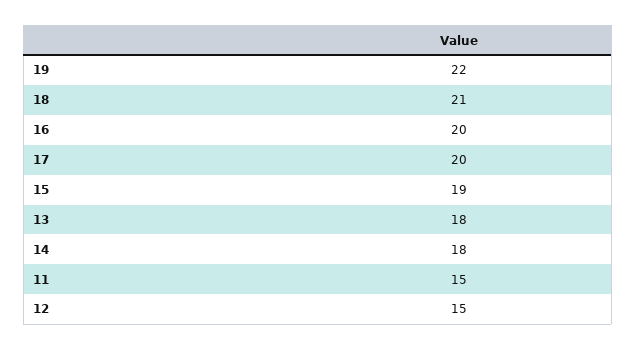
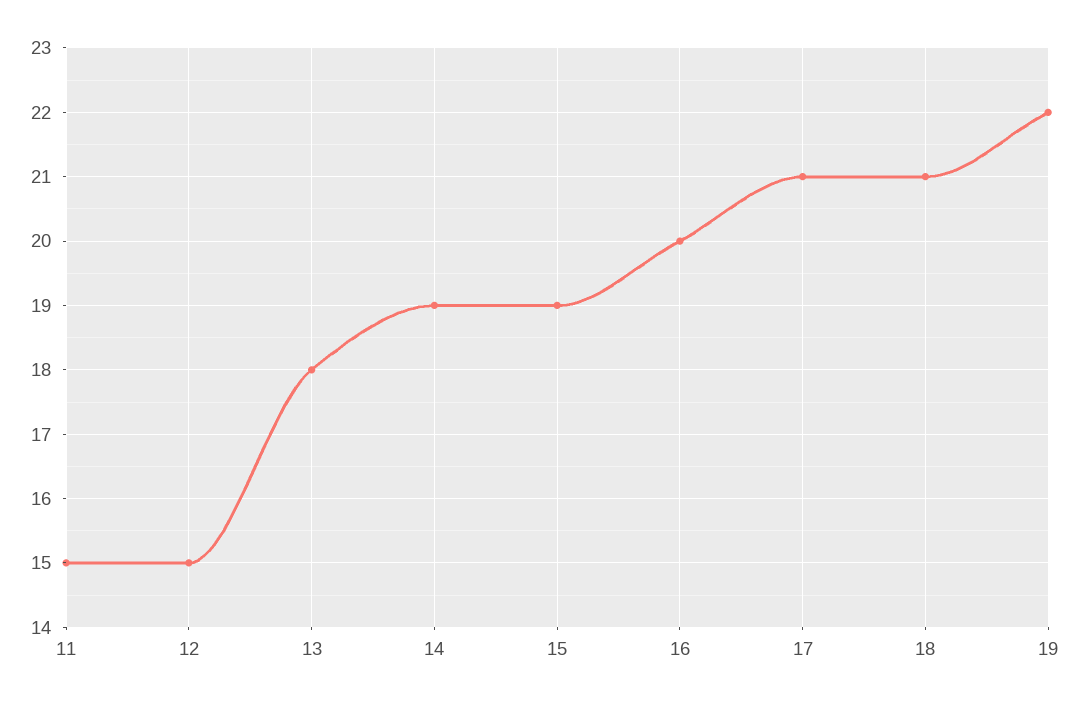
17: 20 -> 21
14: 18 -> 19

